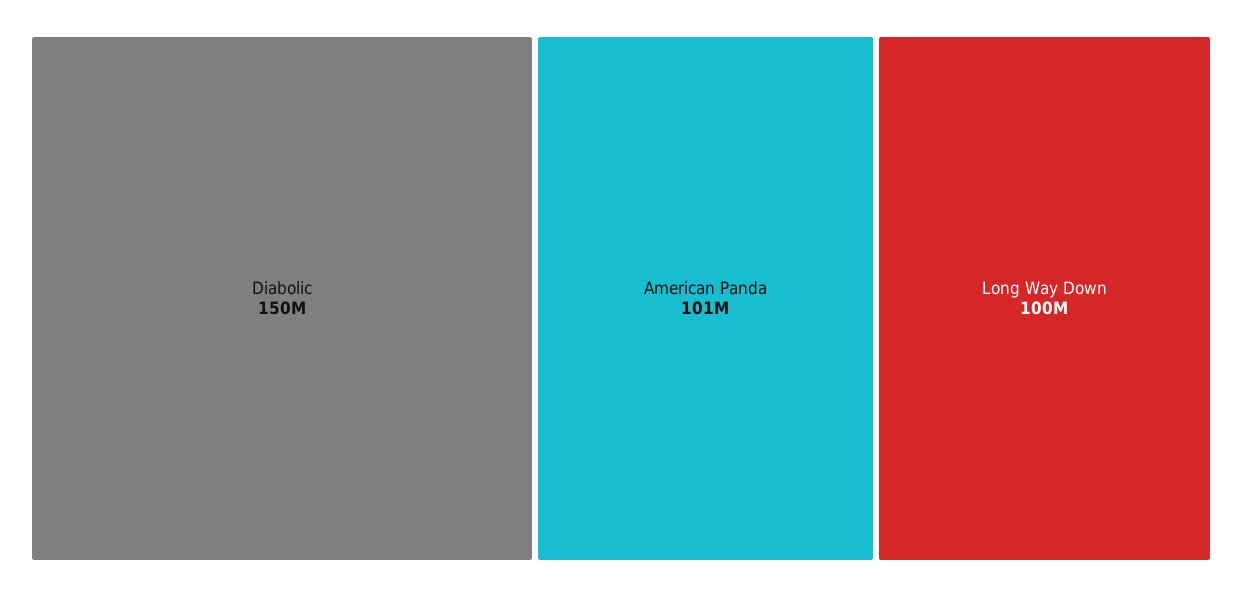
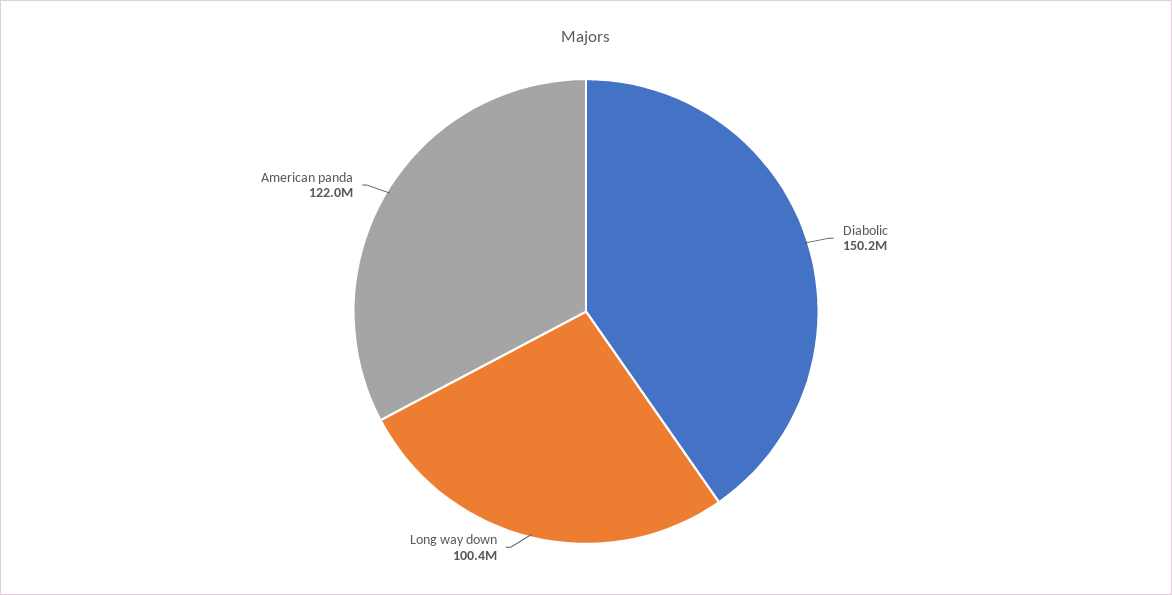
American Panda: 101000000 -> 122000000

